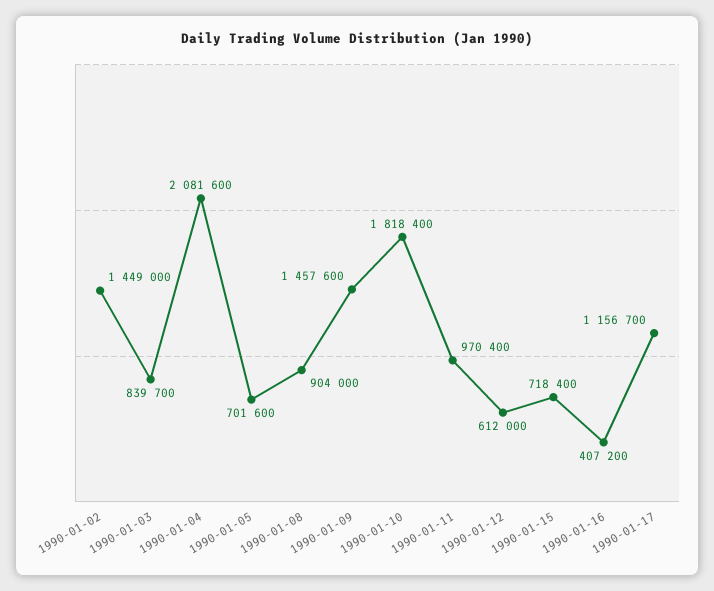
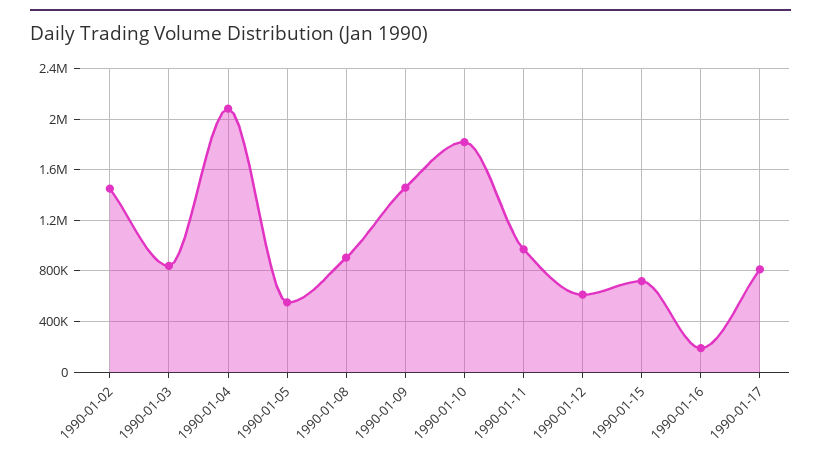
1990-01-05: 701600 -> 550000
1990-01-16: 407200 -> 200000
1990-01-17: 1156700 -> 800000

